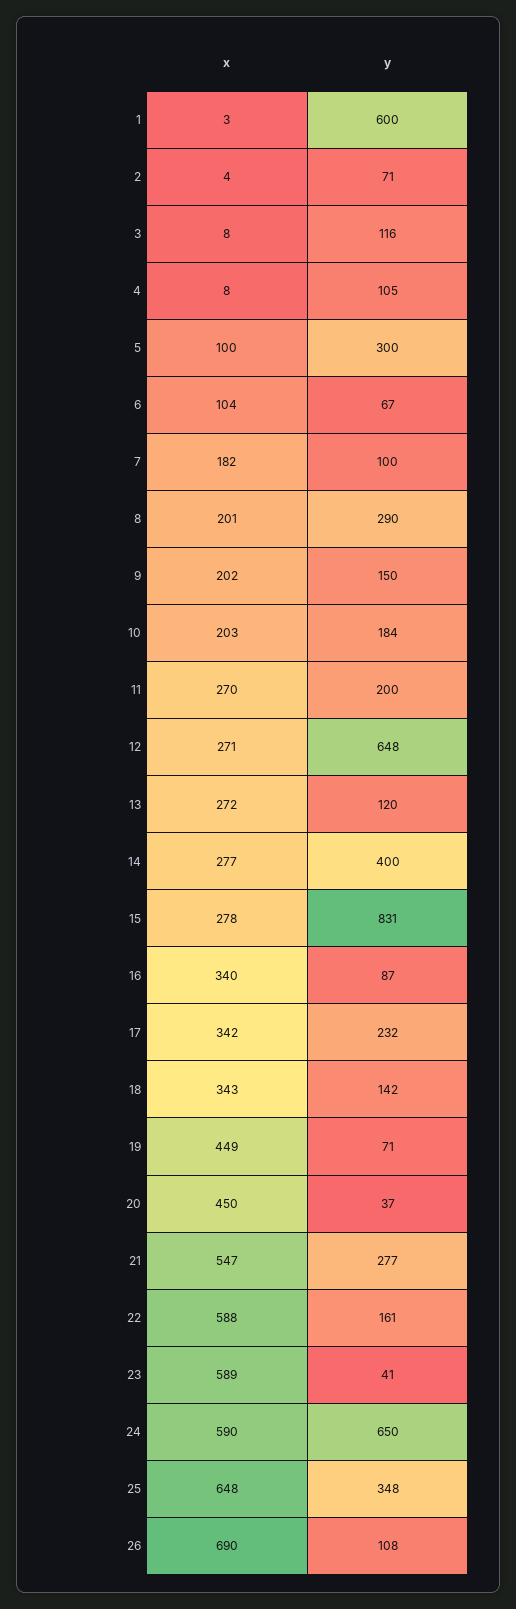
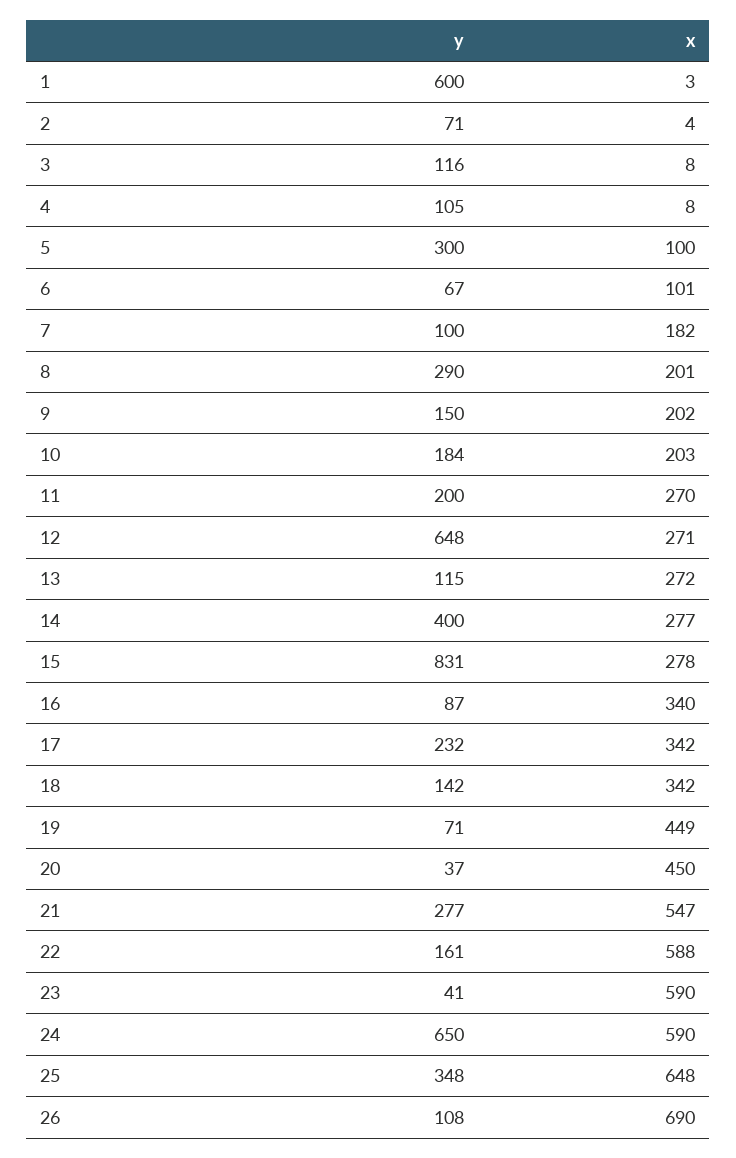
x, 6: 104 -> 101
y, 13: 120 -> 115
x, 18: 343 -> 342
x, 23: 589 -> 590

